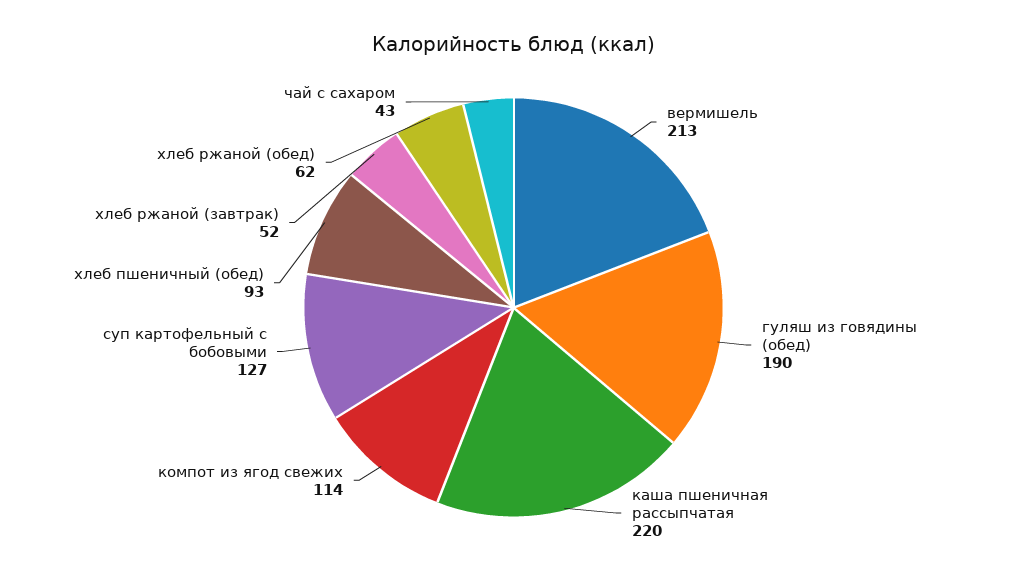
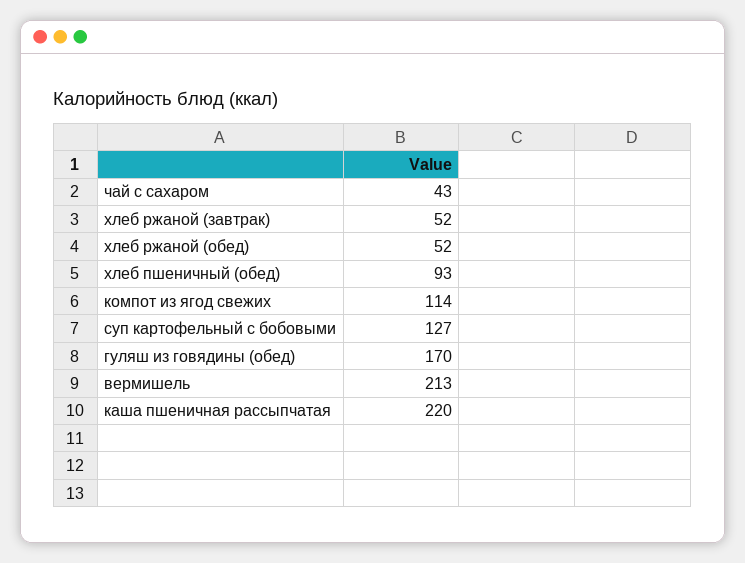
гуляш из говядины (обед): 190 -> 170
хлеб ржаной (обед): 62 -> 52

